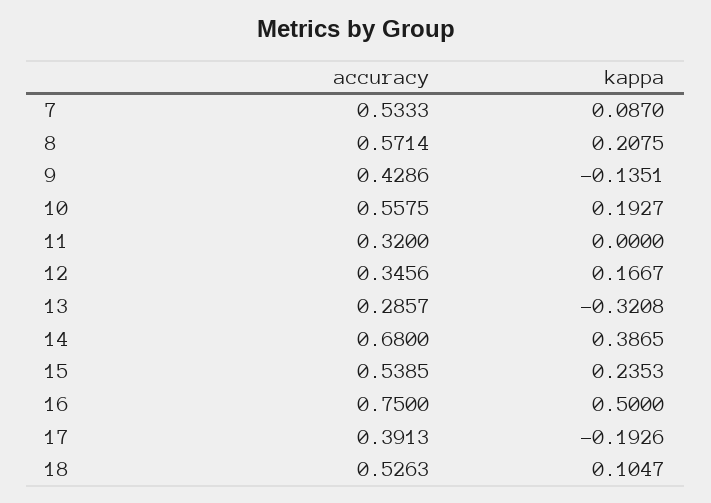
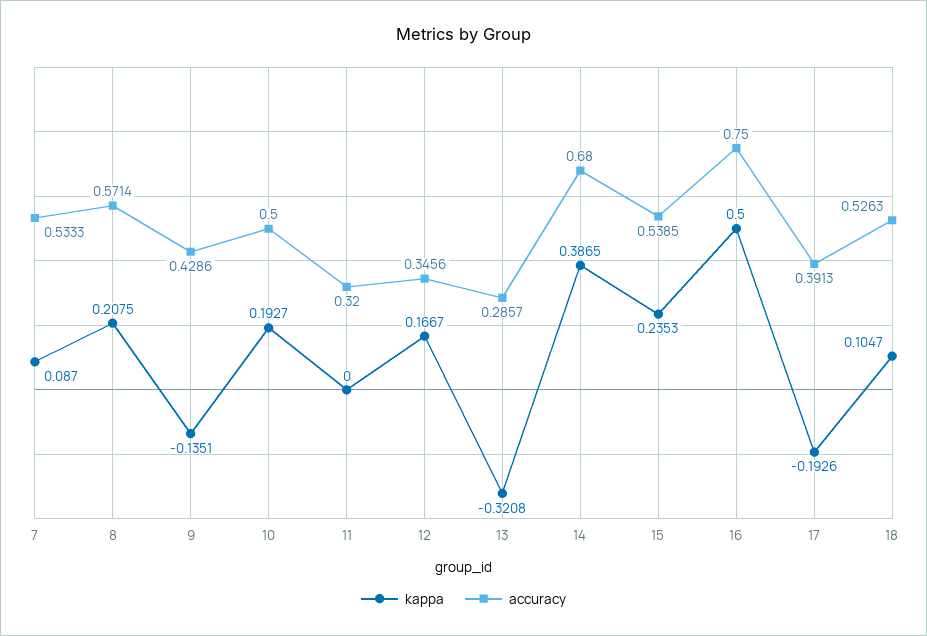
accuracy, 10: 0.5575 -> 0.5

